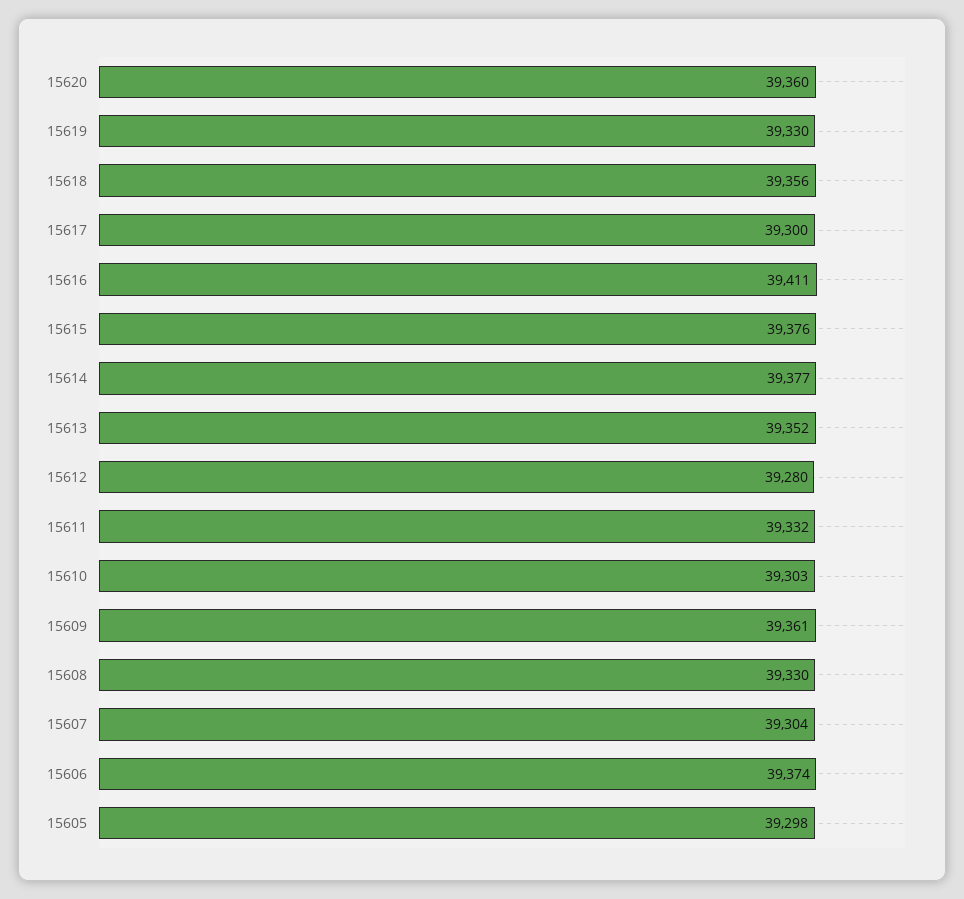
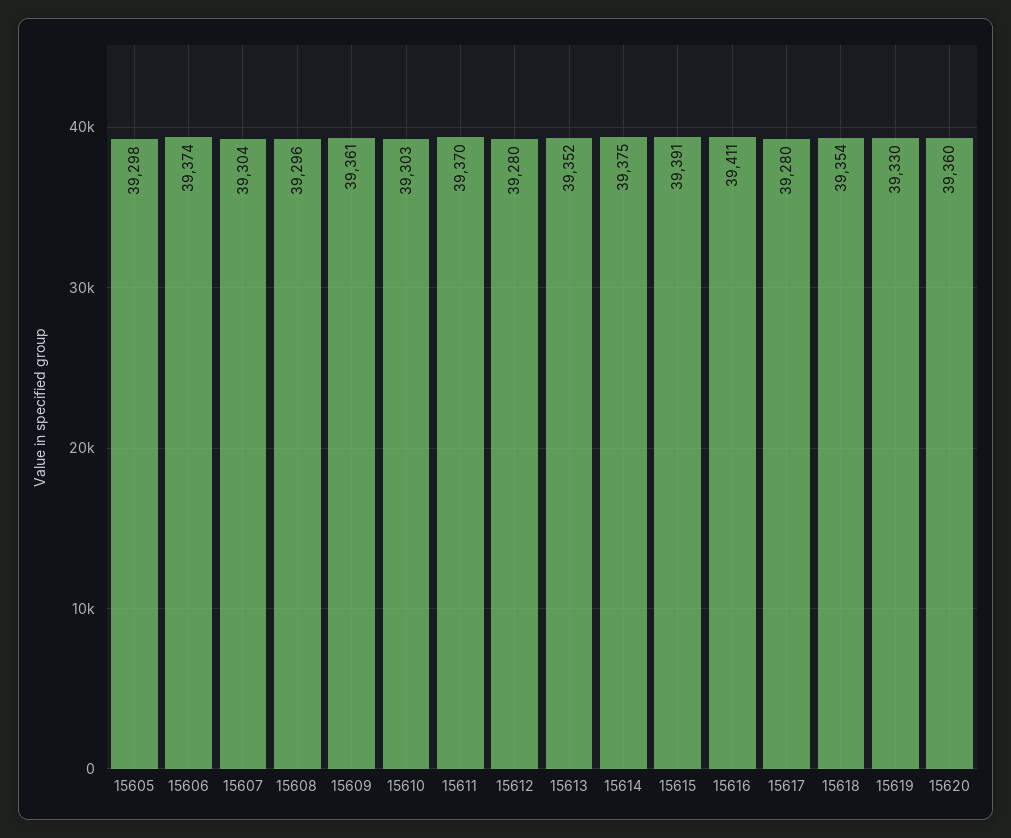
15618: 39356 -> 39354
15617: 39300 -> 39280
15615: 39376 -> 39391
15614: 39377 -> 39375
15611: 39332 -> 39370
15608: 39330 -> 39296

